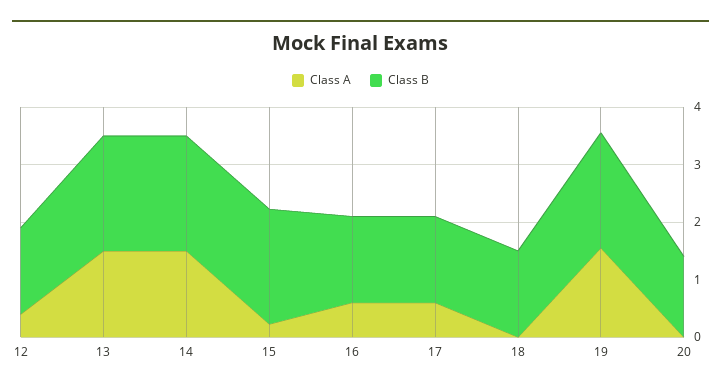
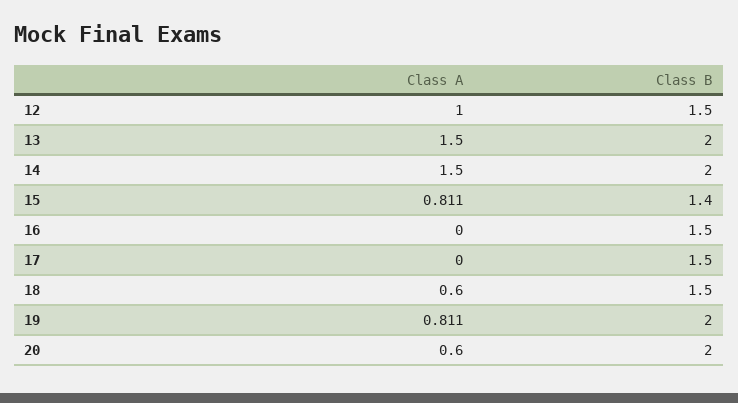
Class A, 12: 0.4 -> 1
Class A, 15: 0.2 -> 0.811
Class B, 15: 2 -> 1.4
Class A, 16: 0.6 -> 0
Class A, 17: 0.6 -> 0
Class A, 18: 0 -> 0.6
Class A, 19: 1.6 -> 0.811
Class A, 20: 0 -> 0.6
Class B, 20: 1.4 -> 2

